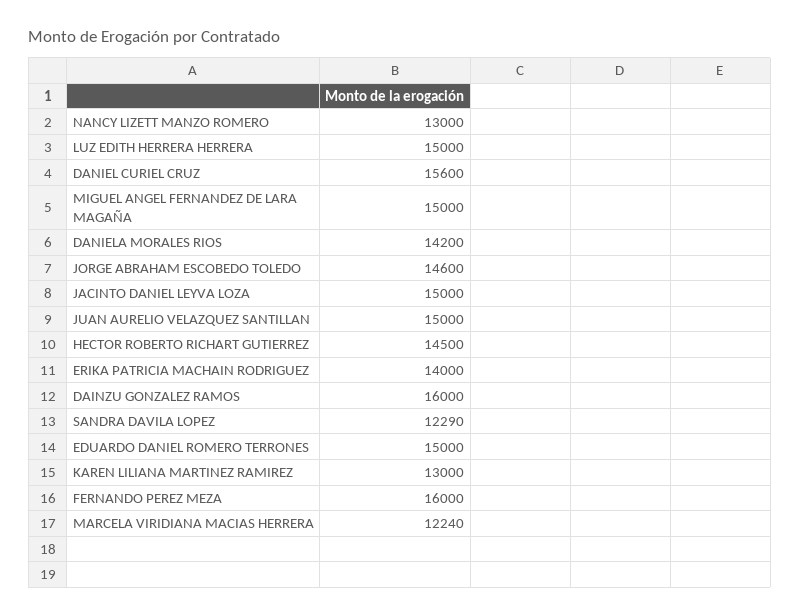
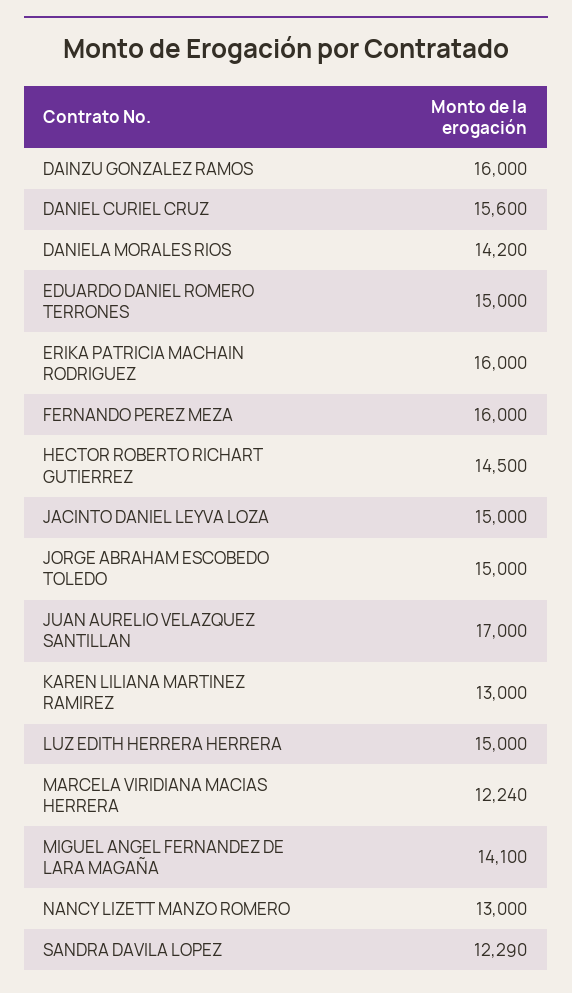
MIGUEL ANGEL FERNANDEZ DE LARA MAGAÑA: 15000 -> 14100
JORGE ABRAHAM ESCOBEDO TOLEDO: 14600 -> 15000
JUAN AURELIO VELAZQUEZ SANTILLAN: 15000 -> 17000
ERIKA PATRICIA MACHAIN RODRIGUEZ: 14000 -> 16000

